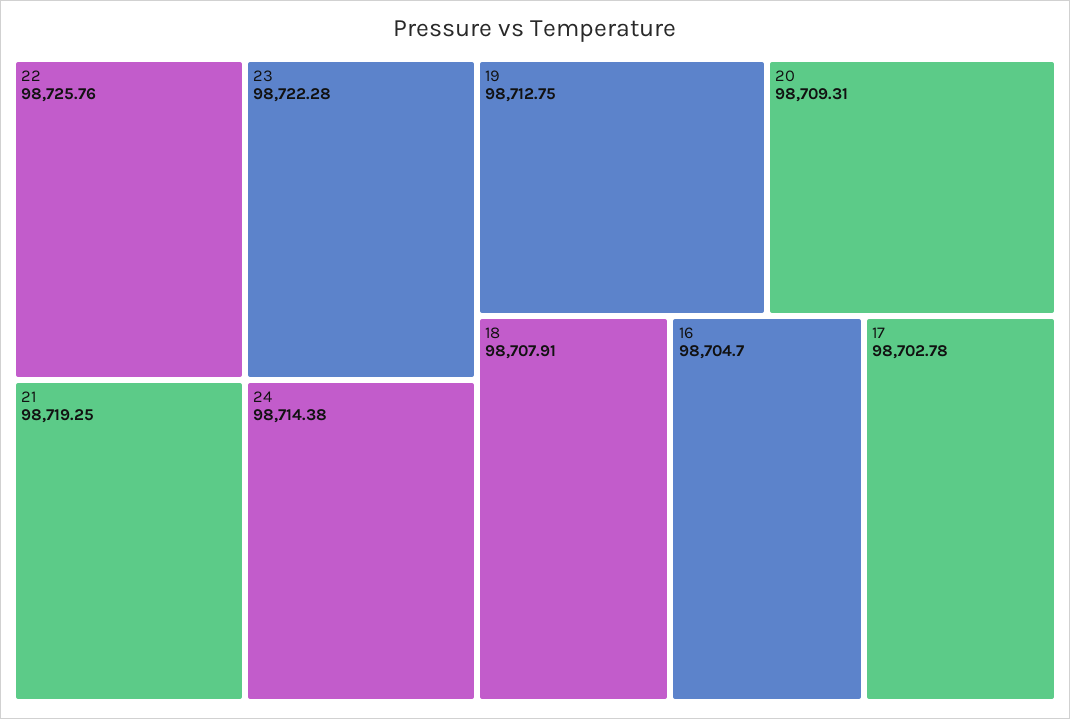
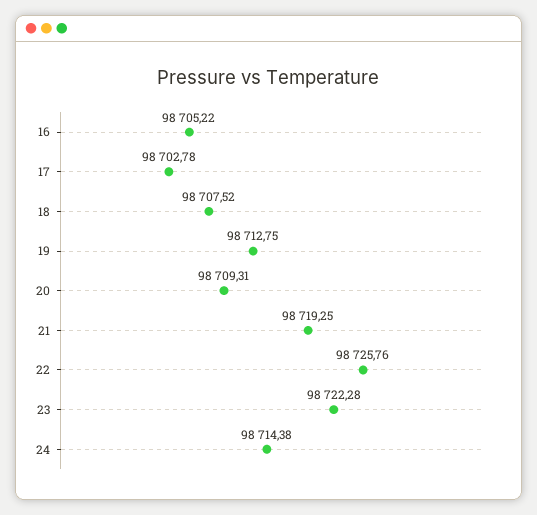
18: 98707.91 -> 98707.52
16: 98704.7 -> 98705.22

